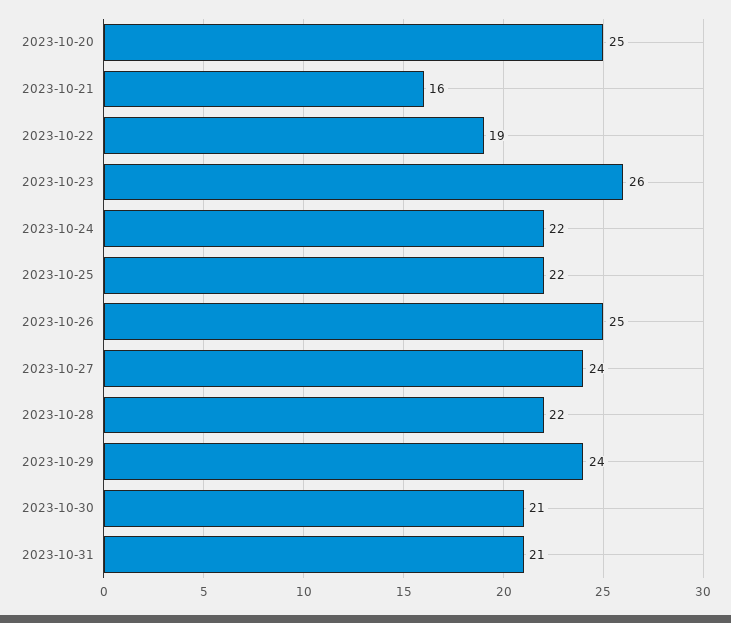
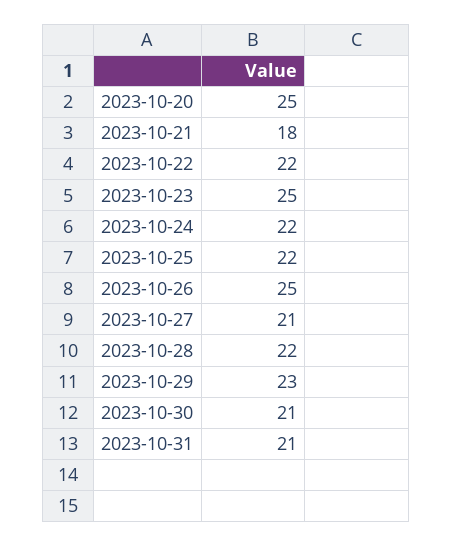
2023-10-21: 16 -> 18
2023-10-22: 19 -> 22
2023-10-23: 26 -> 25
2023-10-27: 24 -> 21
2023-10-29: 24 -> 23

